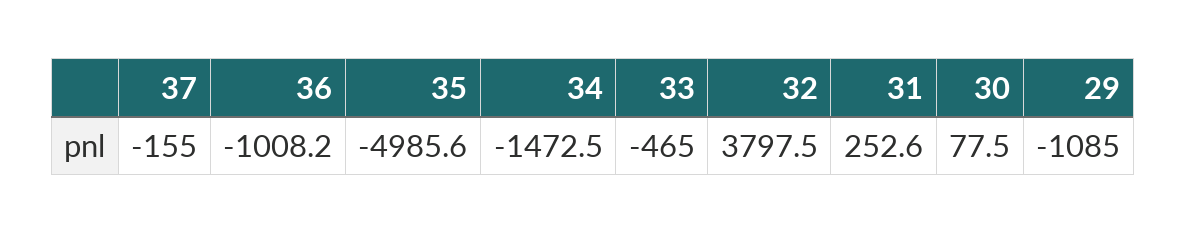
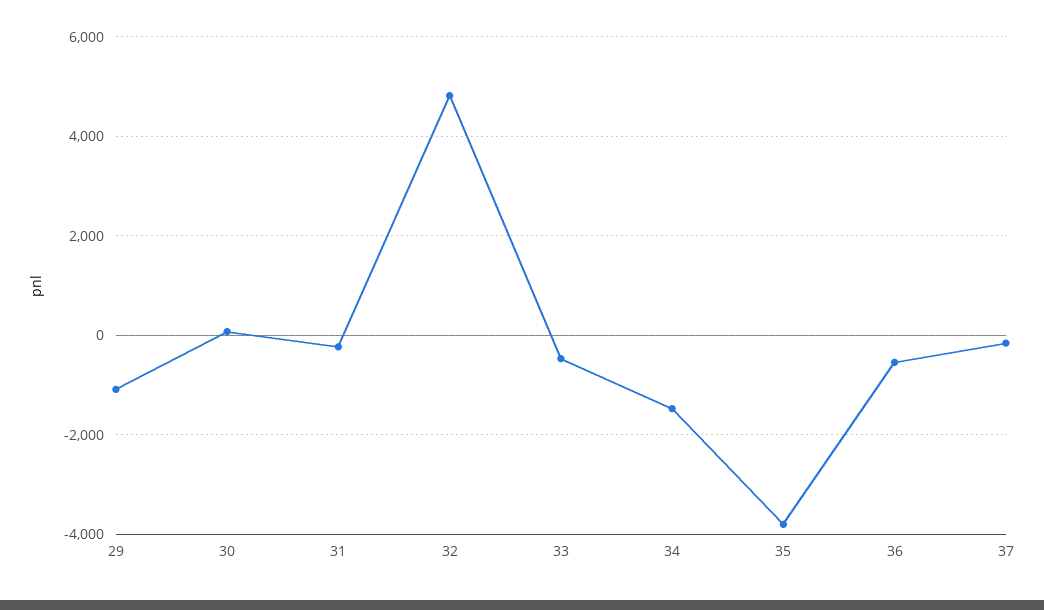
36: -1008.2 -> -600
35: -4985.6 -> -3800
32: 3797.5 -> 4800
31: 252.6 -> -200

